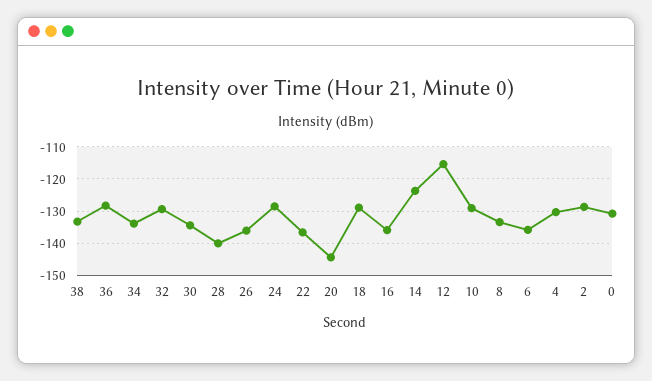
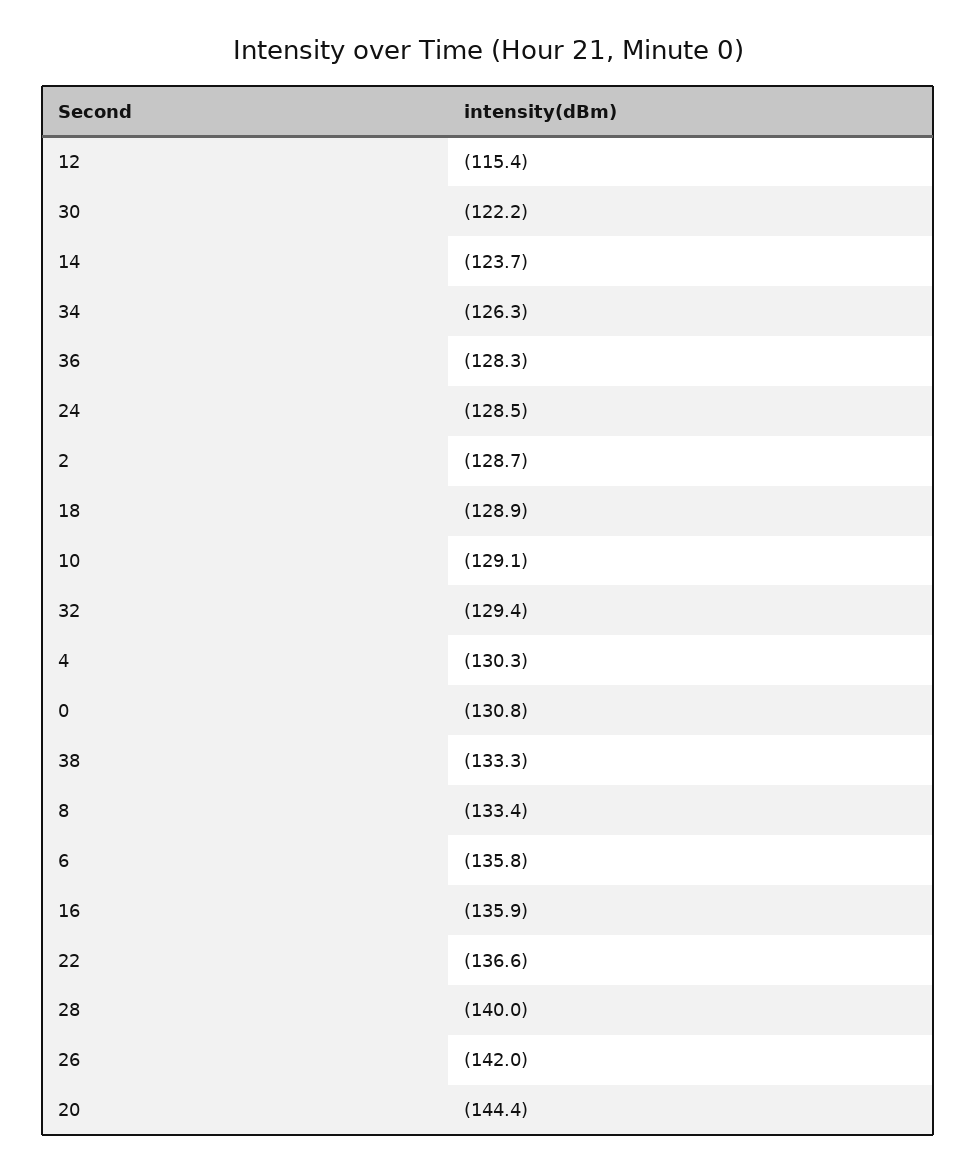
34: -134 -> -126.3
30: -134 -> -122.2
26: -136 -> -142

